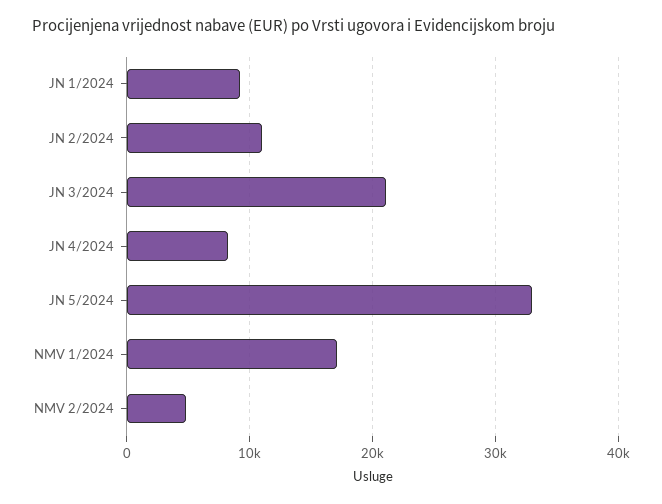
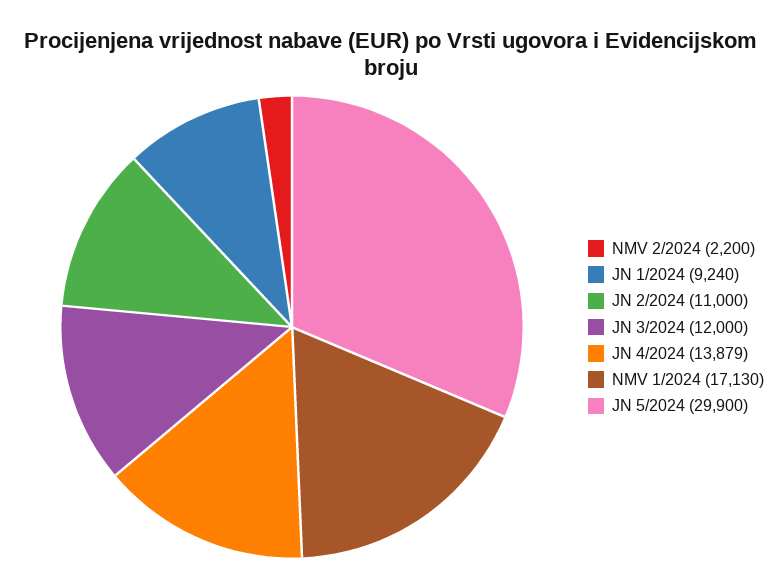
JN 3/2024: 21000 -> 12000
JN 4/2024: 8000 -> 13879
JN 5/2024: 33000 -> 29900
NMV 2/2024: 5000 -> 2200

